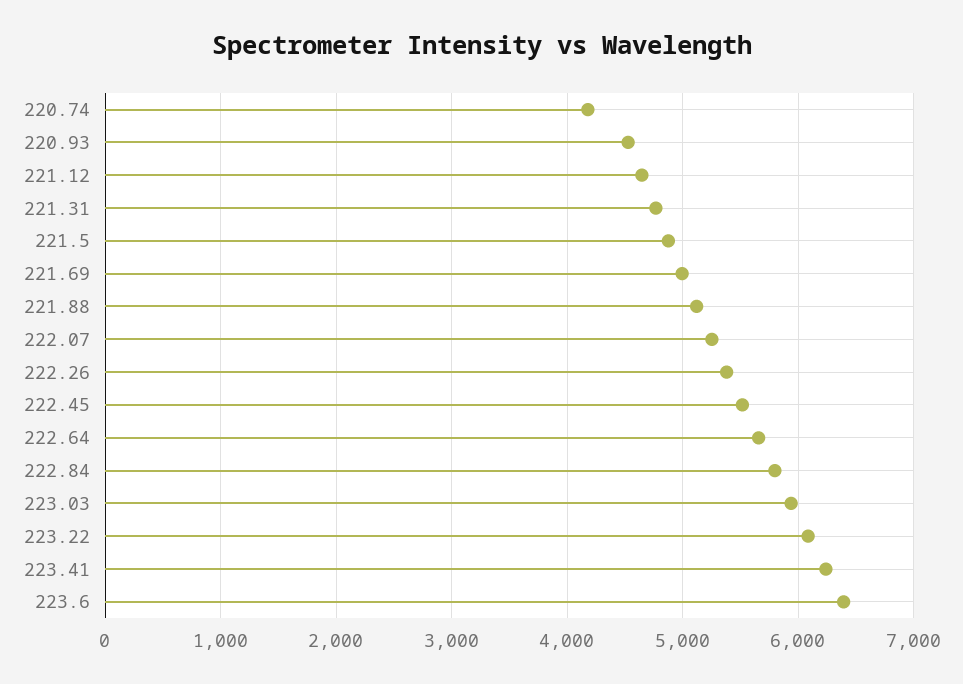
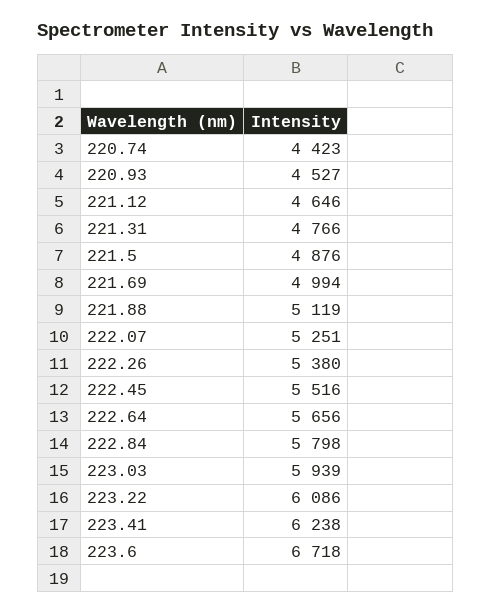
220.74: 4200 -> 4423
223.6: 6400 -> 6718

